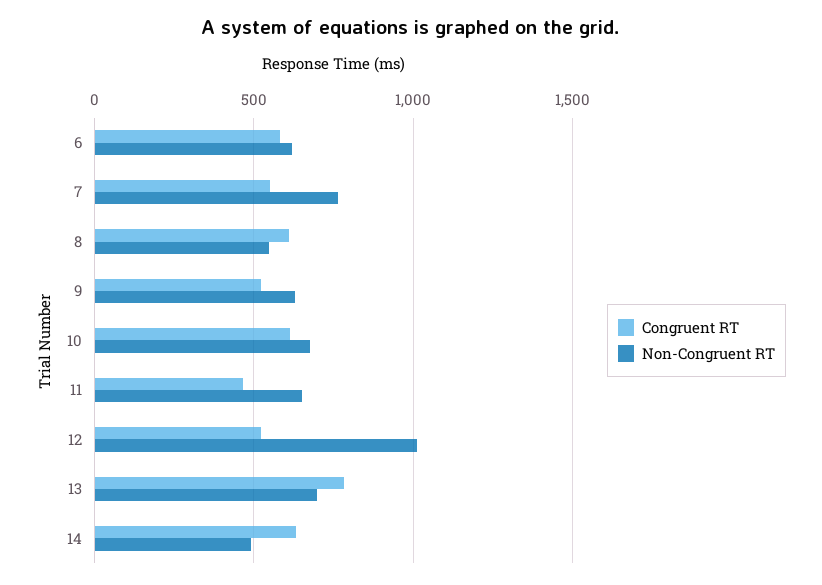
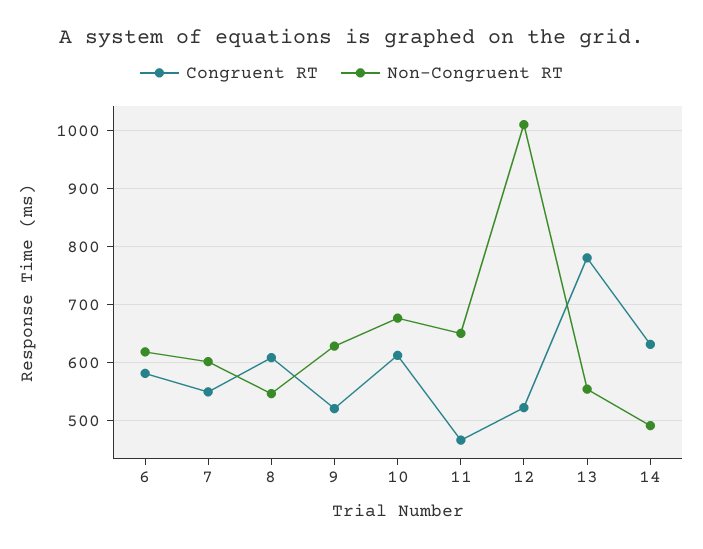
Non-Congruent RT, 7: 750 -> 600
Non-Congruent RT, 13: 700 -> 560

